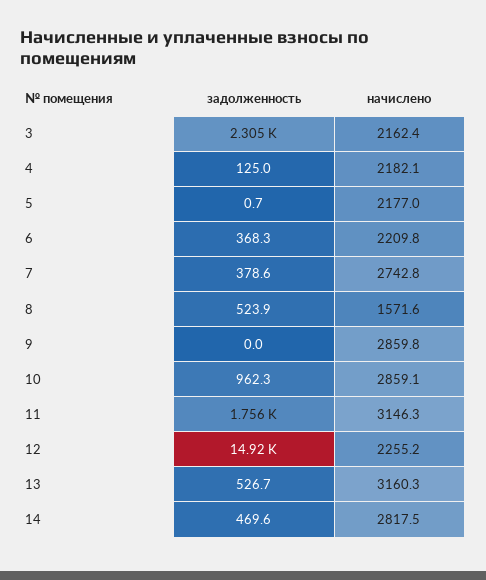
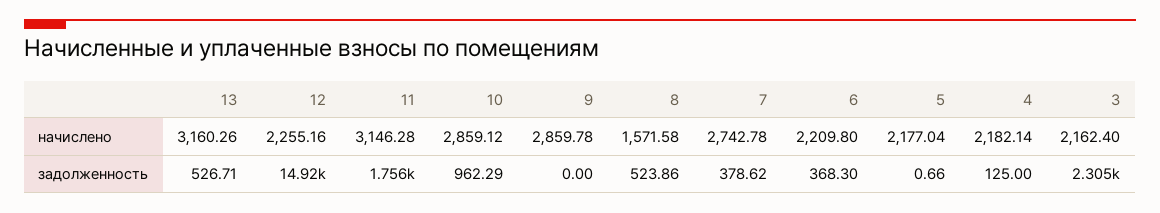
задолженность, 14: 469.6 -> none
начислено, 14: 2817.5 -> none

